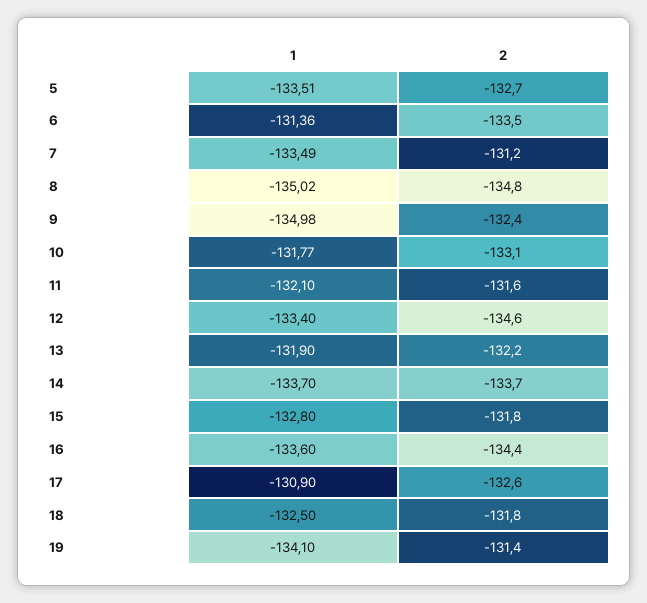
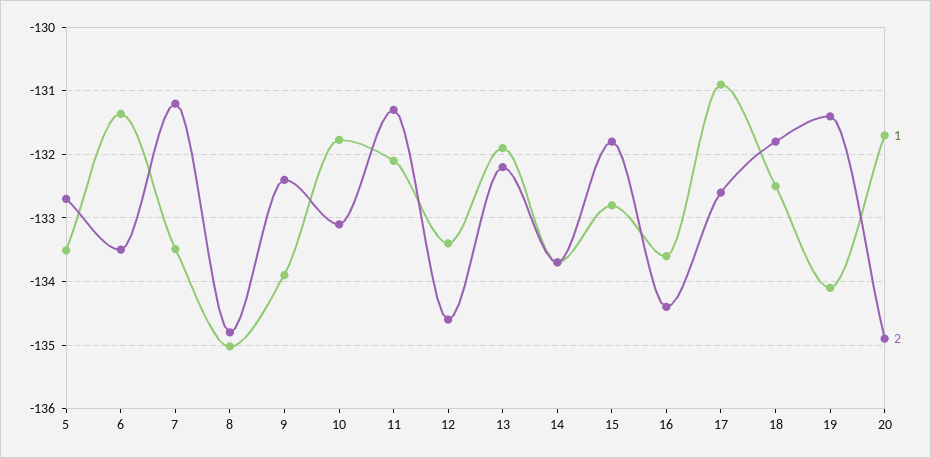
1, 9: -134.98 -> -133.9
2, 11: -131.6 -> -131.3
1, 20: none -> -131.7
2, 20: none -> -134.9

